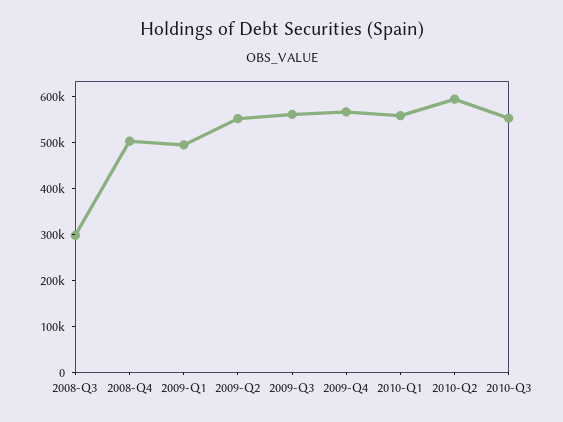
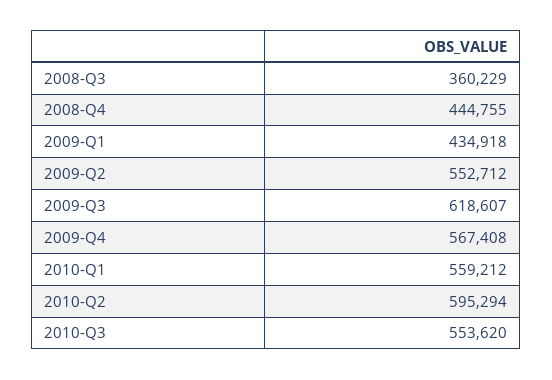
2008-Q3: 300000 -> 360229
2008-Q4: 500000 -> 444755
2009-Q1: 500000 -> 434918
2009-Q3: 560000 -> 618607

